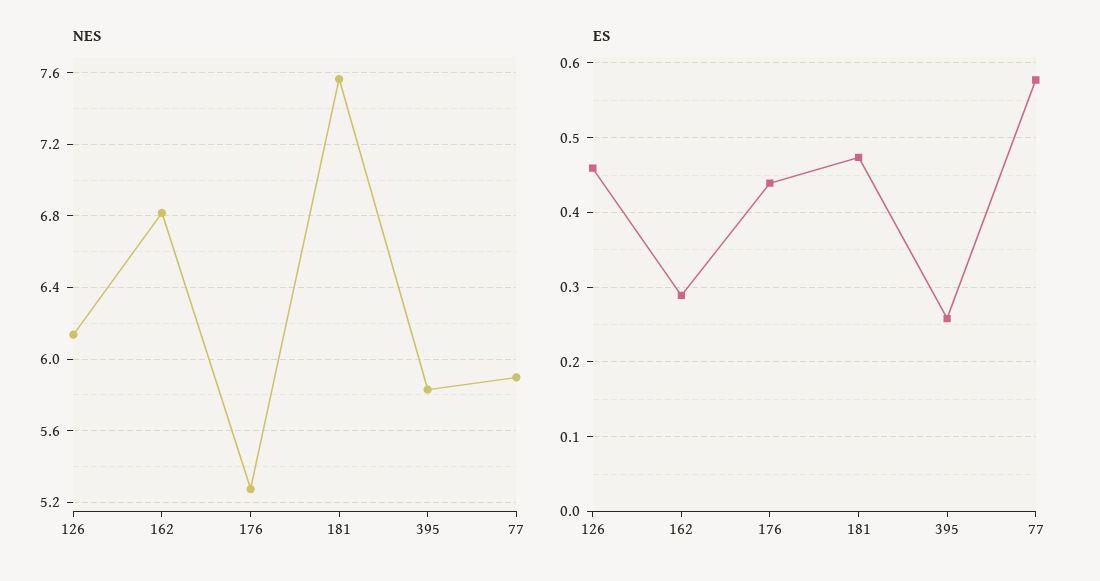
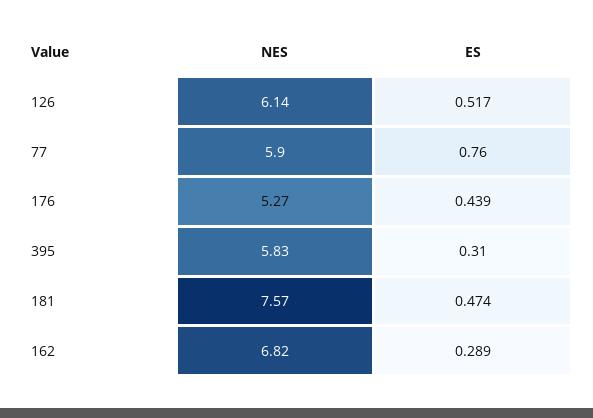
ES, 126: 0.46 -> 0.517
ES, 395: 0.26 -> 0.31
ES, 77: 0.58 -> 0.76

